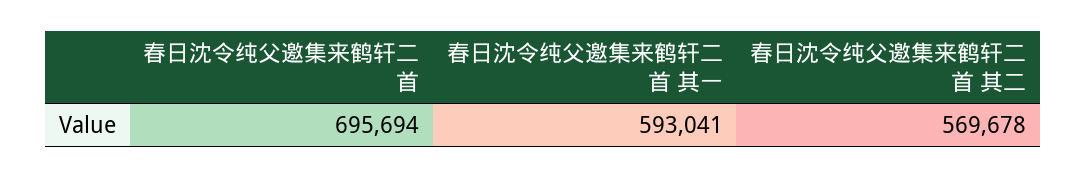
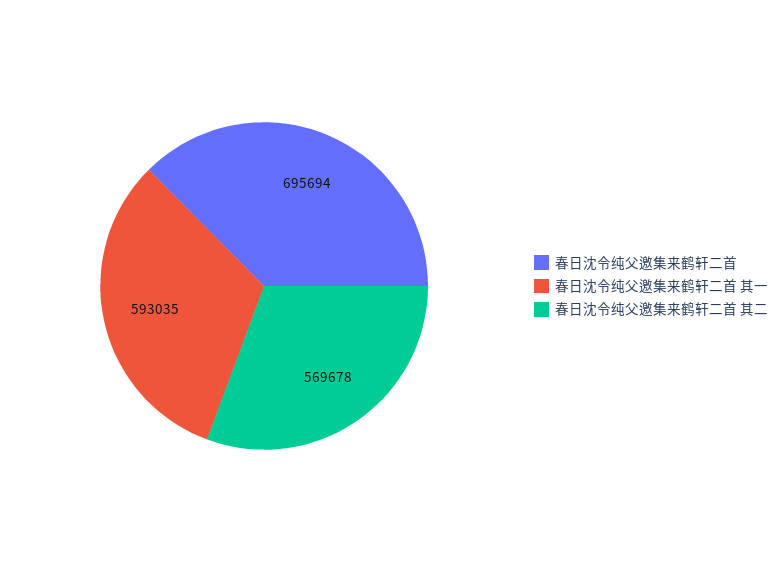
春日沈令纯父邀集来鹤轩二首 其一: 593041 -> 593035

